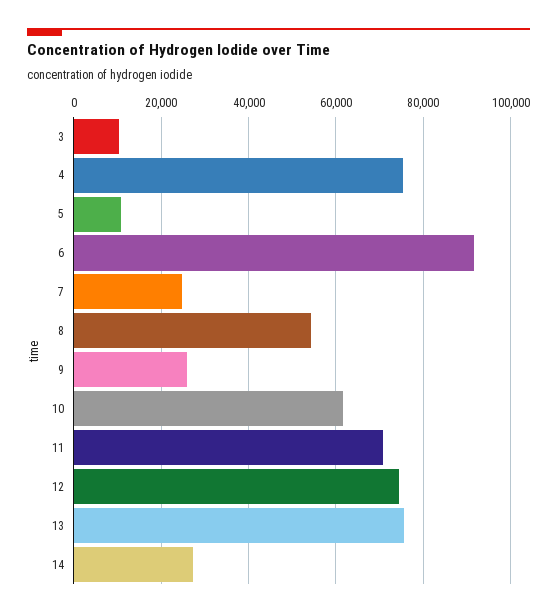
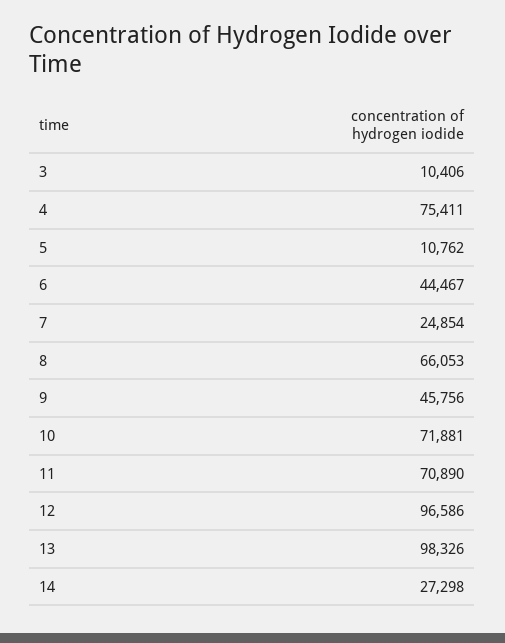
6: 92000 -> 44467
8: 54000 -> 66053
9: 26000 -> 45756
10: 62000 -> 71881
12: 74000 -> 96586
13: 76000 -> 98326

